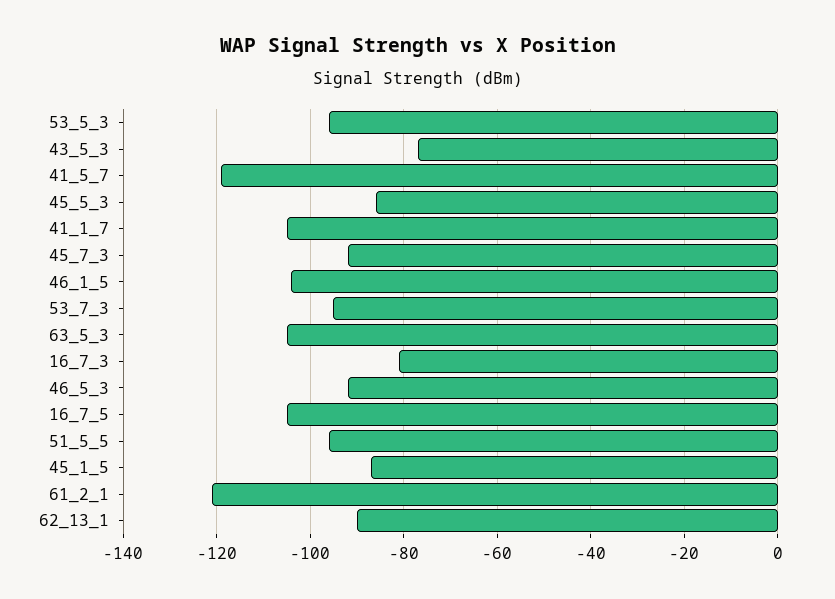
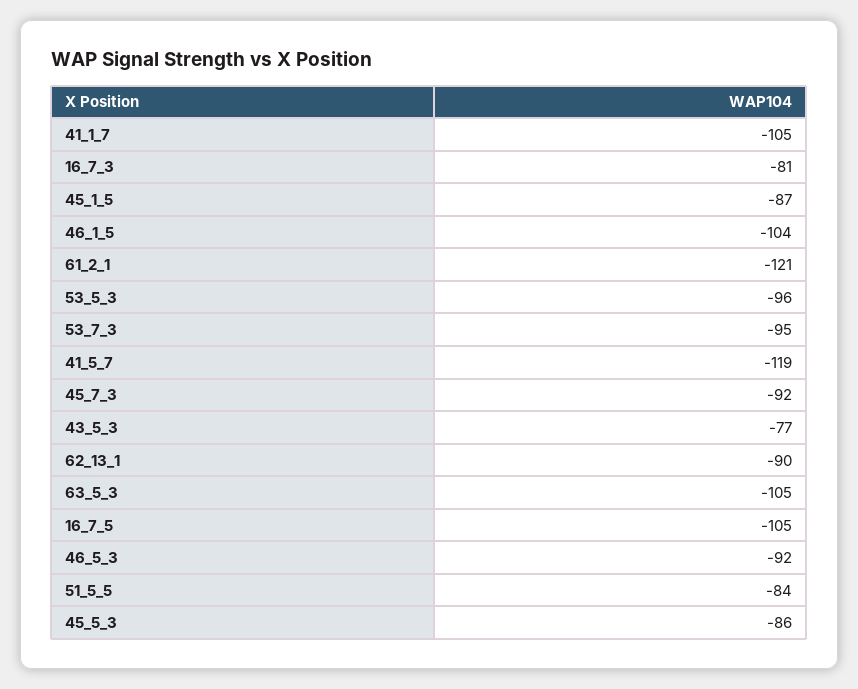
51_5_5: -95 -> -84

